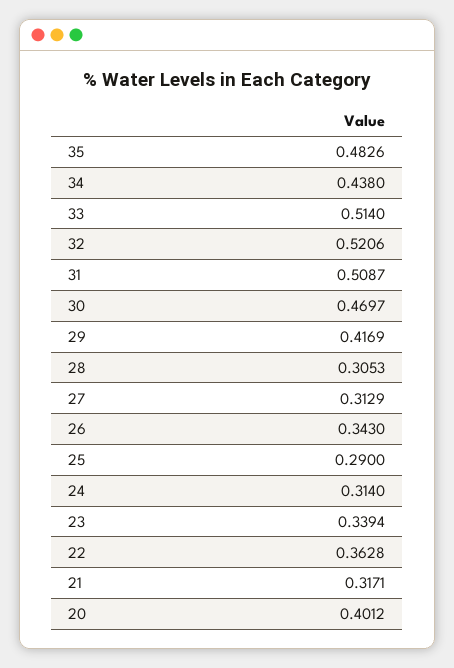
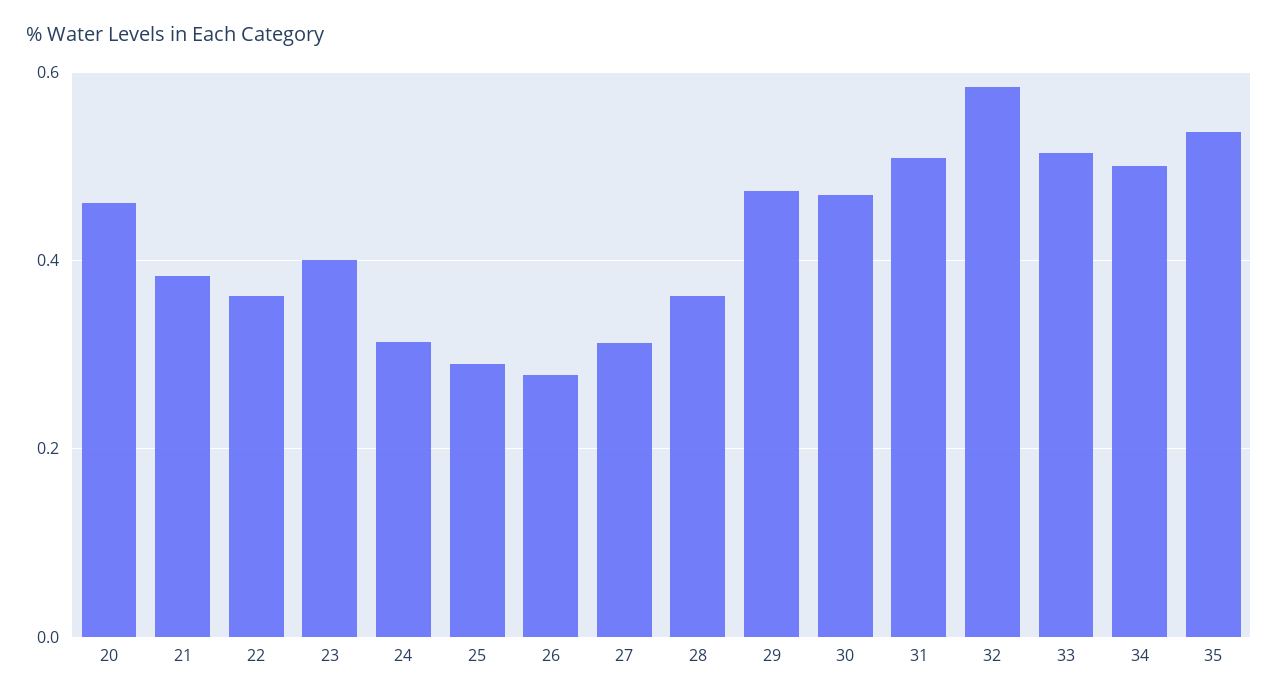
35: 0.4826 -> 0.54
34: 0.438 -> 0.5
32: 0.5206 -> 0.58
29: 0.4169 -> 0.48
28: 0.3053 -> 0.36
26: 0.343 -> 0.28
23: 0.3394 -> 0.4
21: 0.3171 -> 0.38
20: 0.4012 -> 0.46

